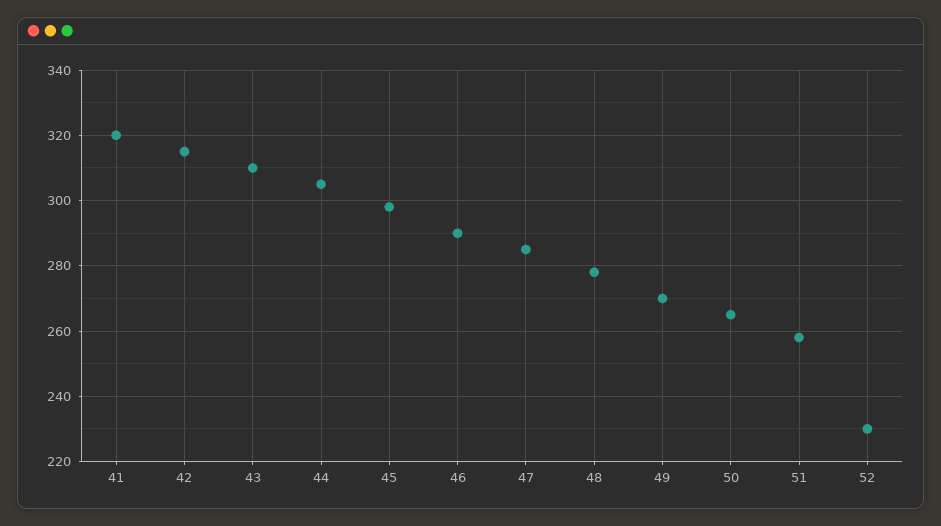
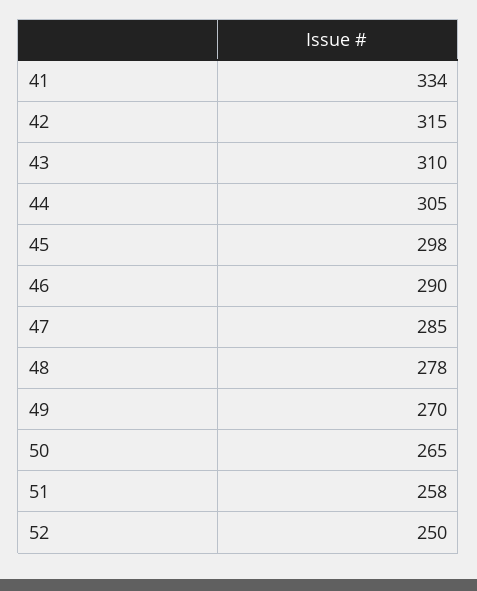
41: 320 -> 334
52: 230 -> 250

